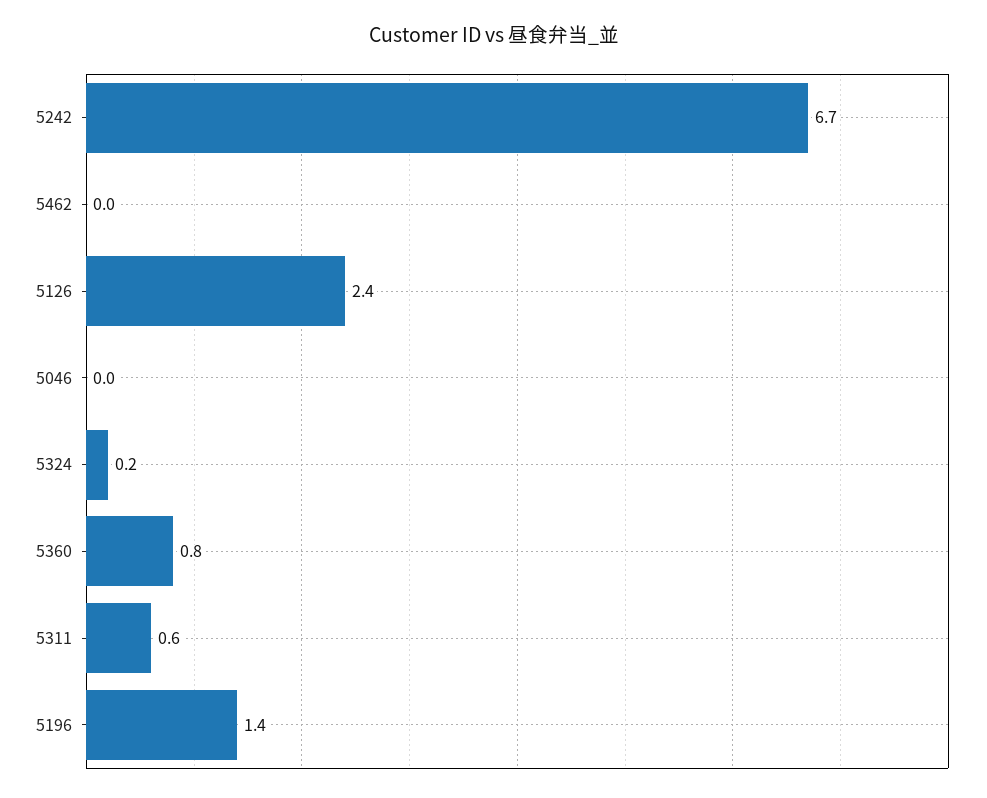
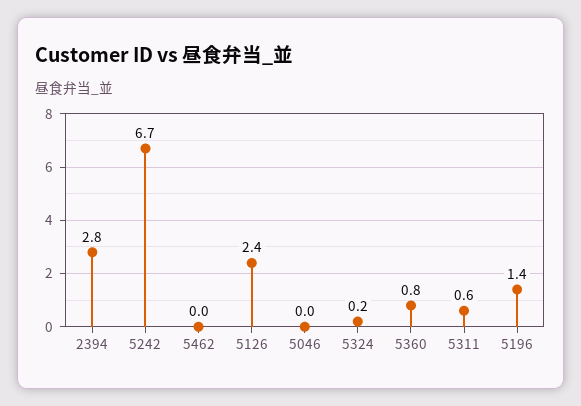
2394: none -> 2.8

